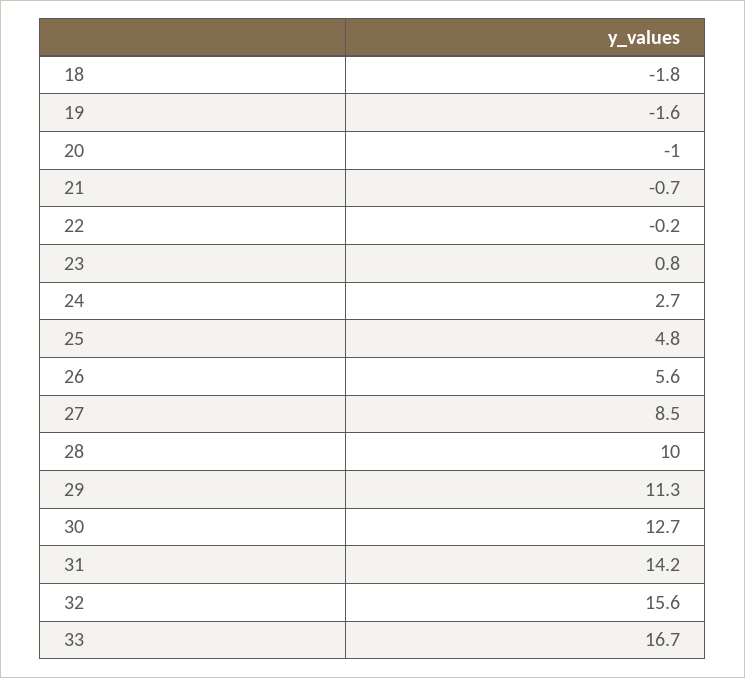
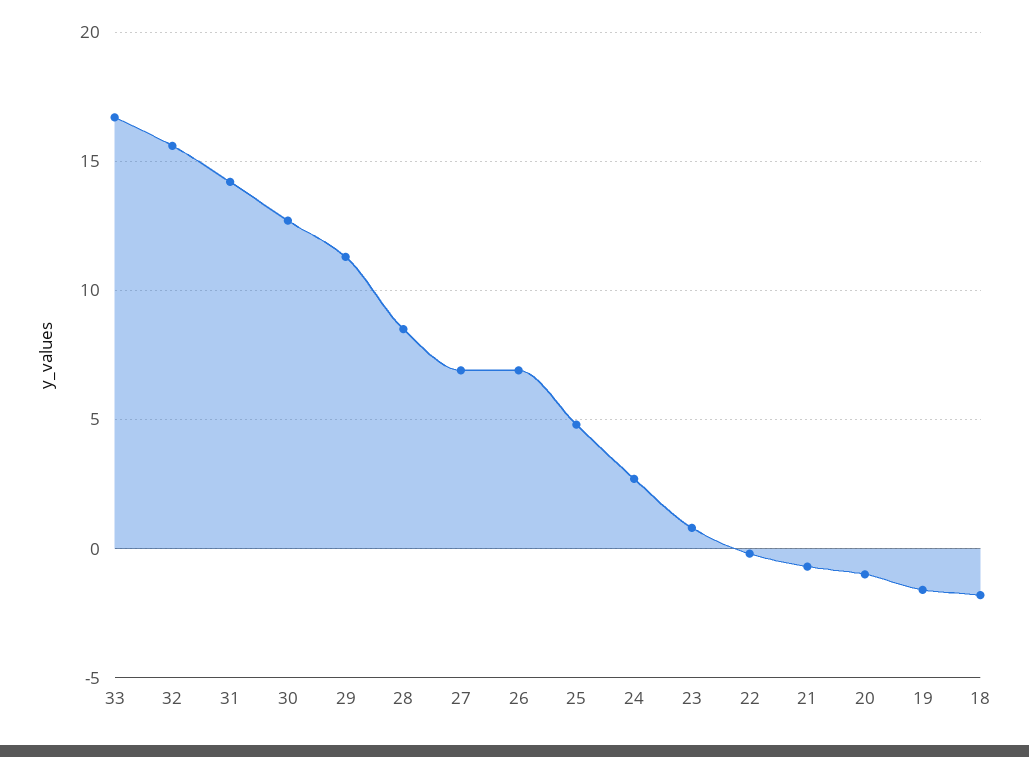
26: 5.6 -> 7
27: 8.5 -> 7
28: 10 -> 8.5

